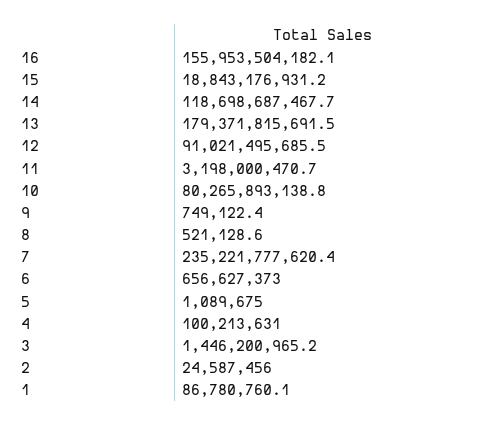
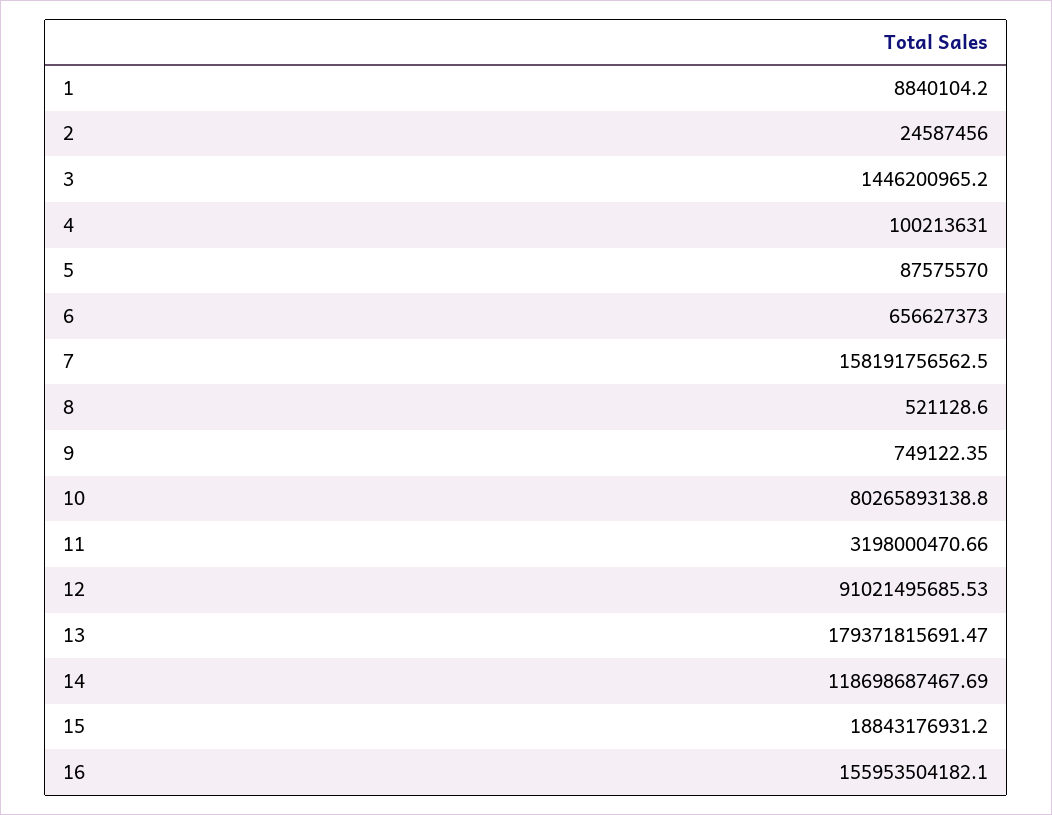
7: 235221777620.4 -> 158191756562.5
5: 1089675 -> 87575570
1: 86780760.1 -> 8840104.2

